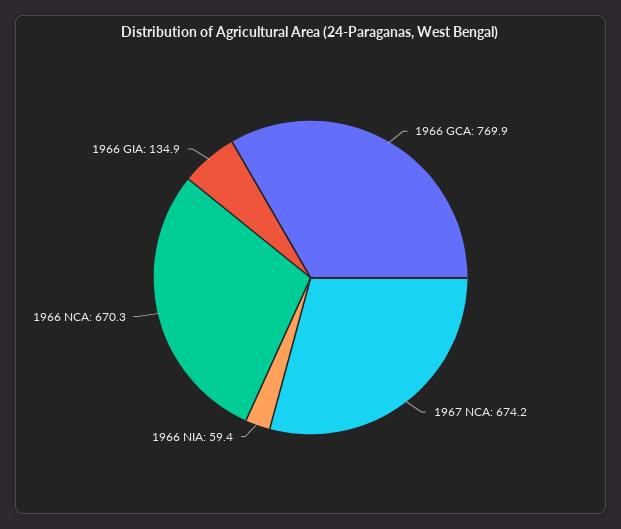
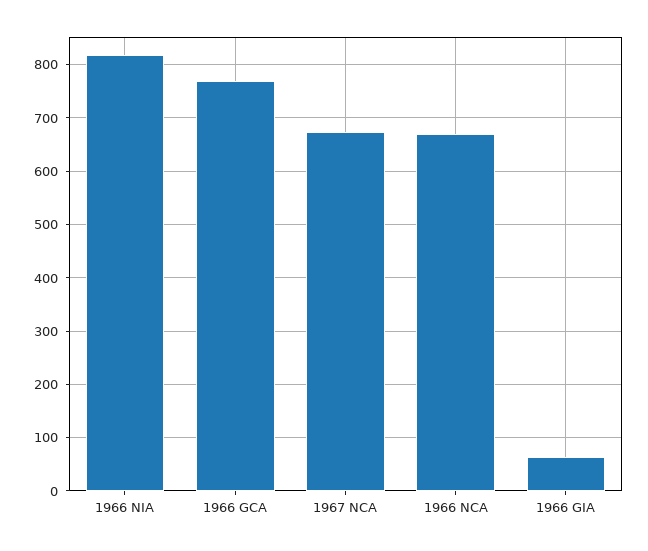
1966 NIA: 59.4 -> 820
1966 GIA: 134.9 -> 60

